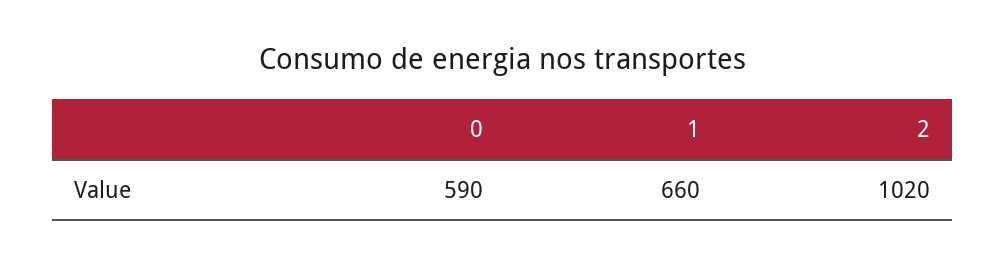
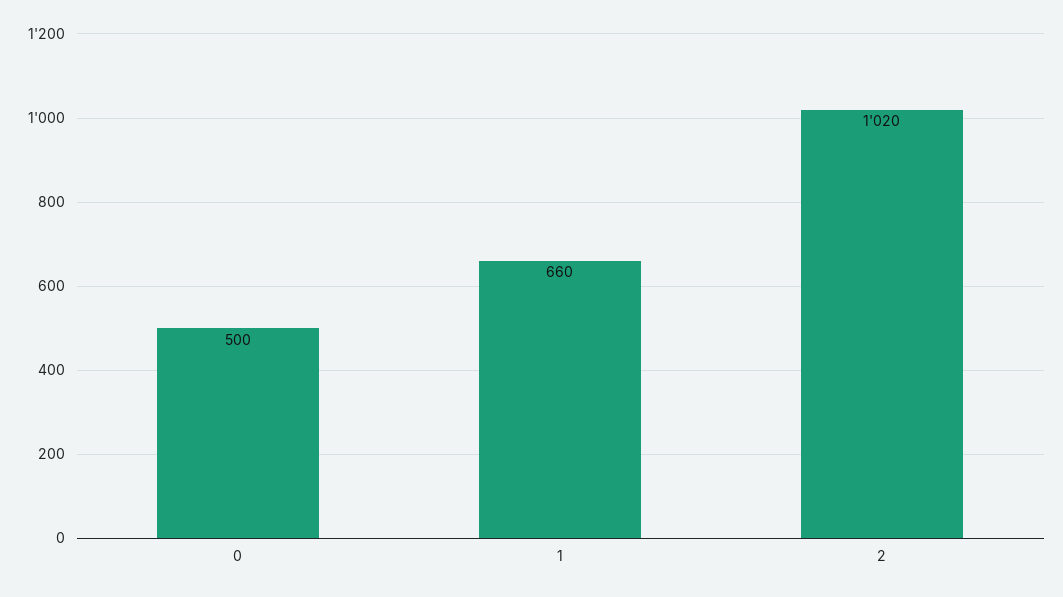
0: 590 -> 500

